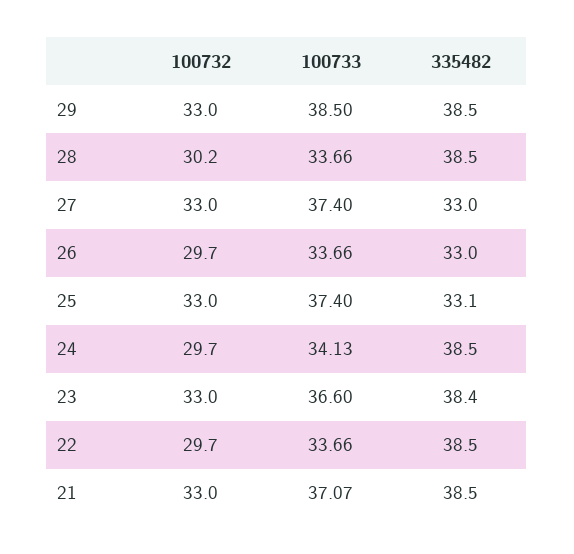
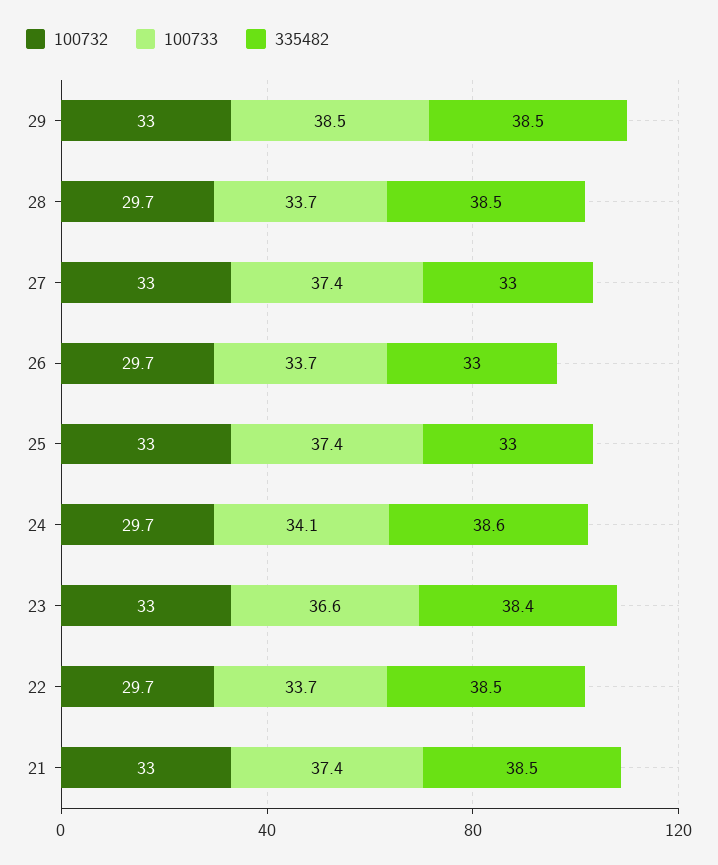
100732, 28: 30.2 -> 29.7
335482, 25: 33.1 -> 33
335482, 24: 38.5 -> 38.6
100733, 21: 37.07 -> 37.4

